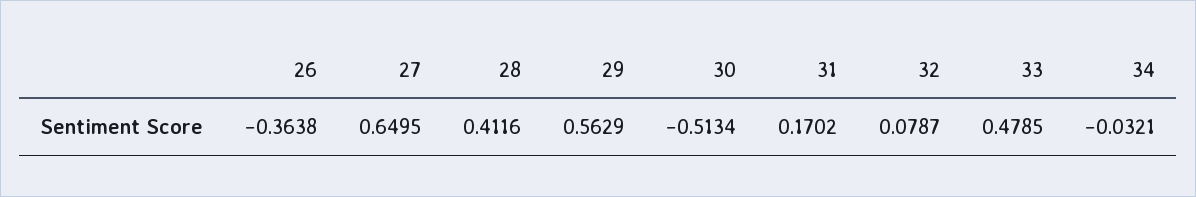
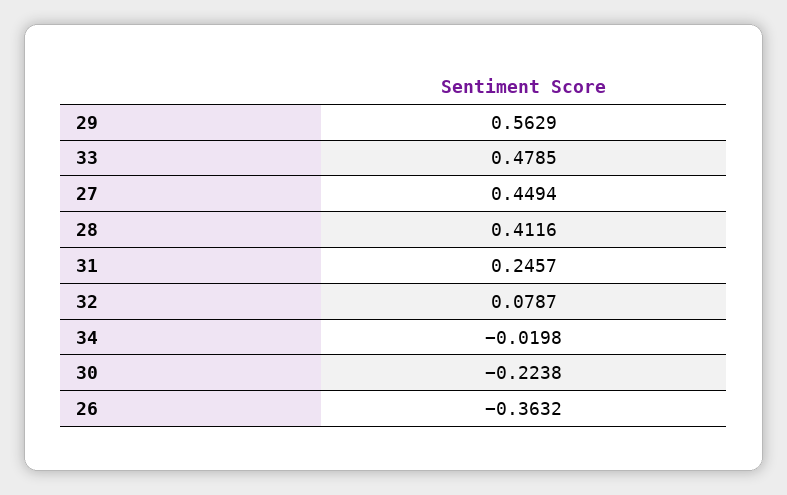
26: -0.3638 -> -0.3632
27: 0.6495 -> 0.4494
30: -0.5134 -> -0.2238
31: 0.1702 -> 0.2457
34: -0.0321 -> -0.0198

